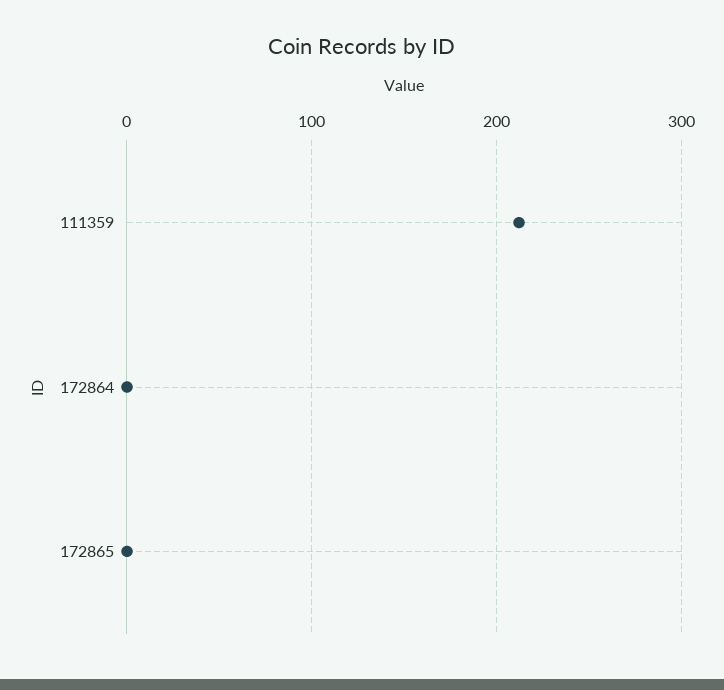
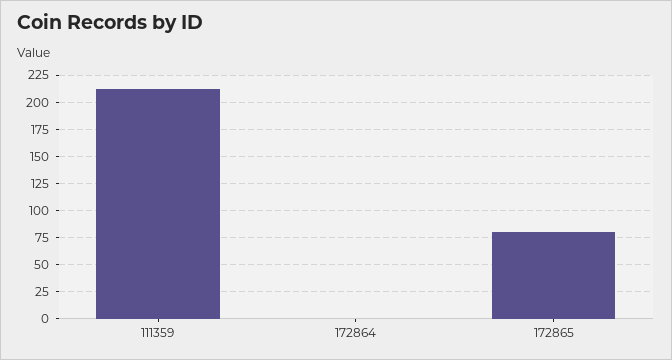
172865: 0 -> 75

